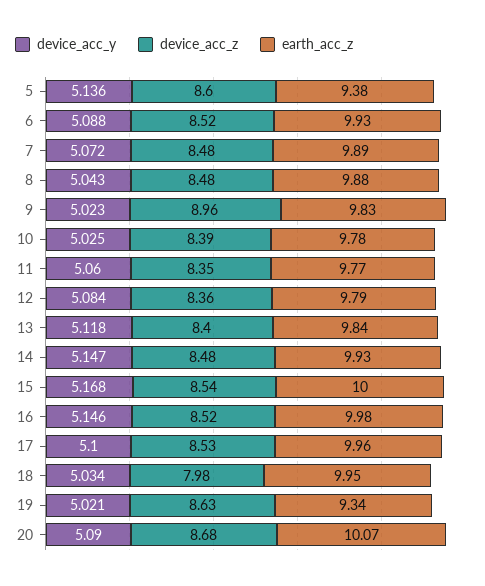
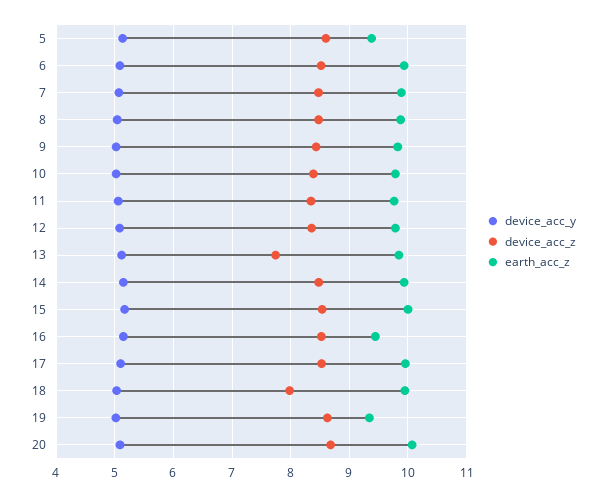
device_acc_z, 9: 8.96 -> 8.4
device_acc_z, 13: 8.4 -> 7.8
earth_acc_z, 16: 9.98 -> 9.4

